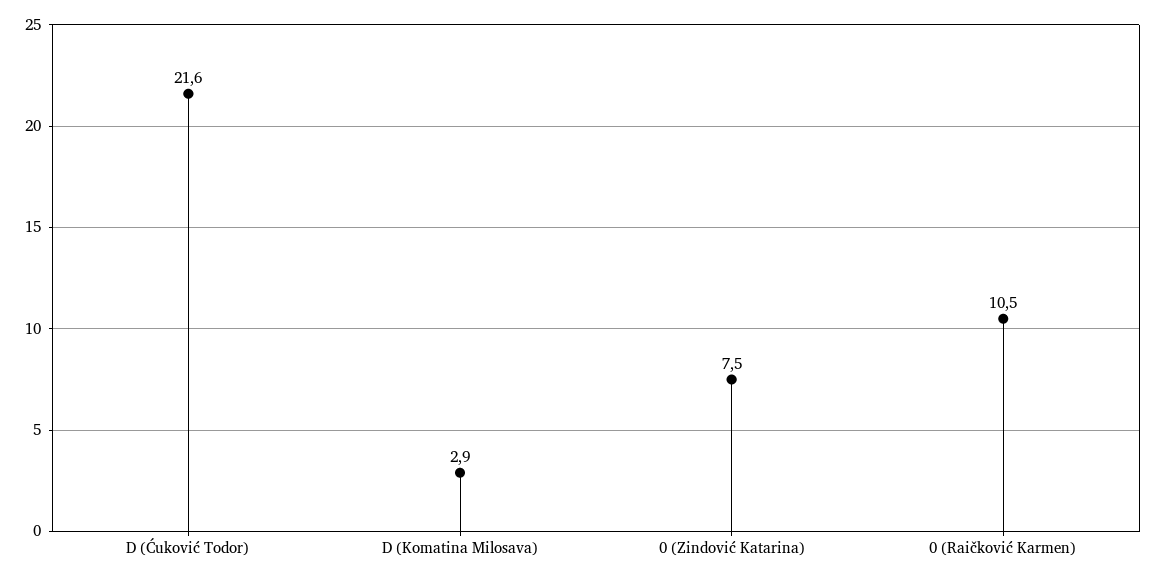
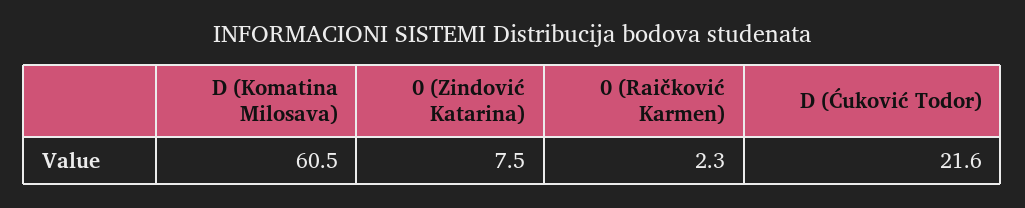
D (Komatina Milosava): 2.9 -> 60.5
0 (Raičković Karmen): 10.5 -> 2.3

